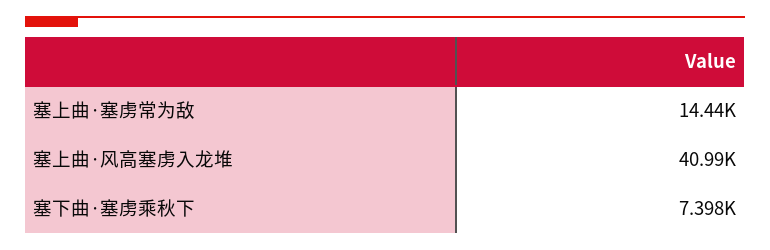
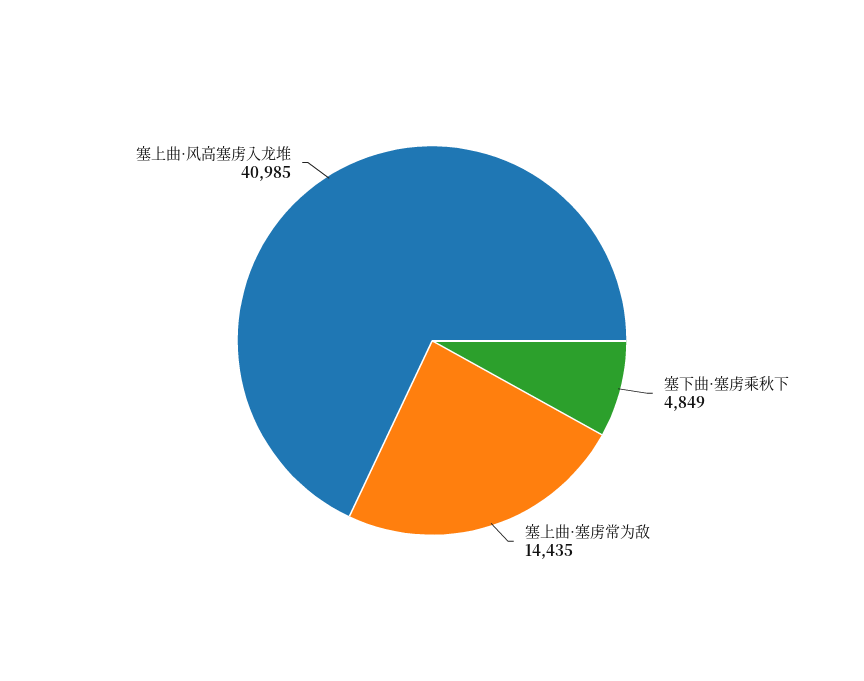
塞下曲·塞虏乘秋下: 7398 -> 4849

